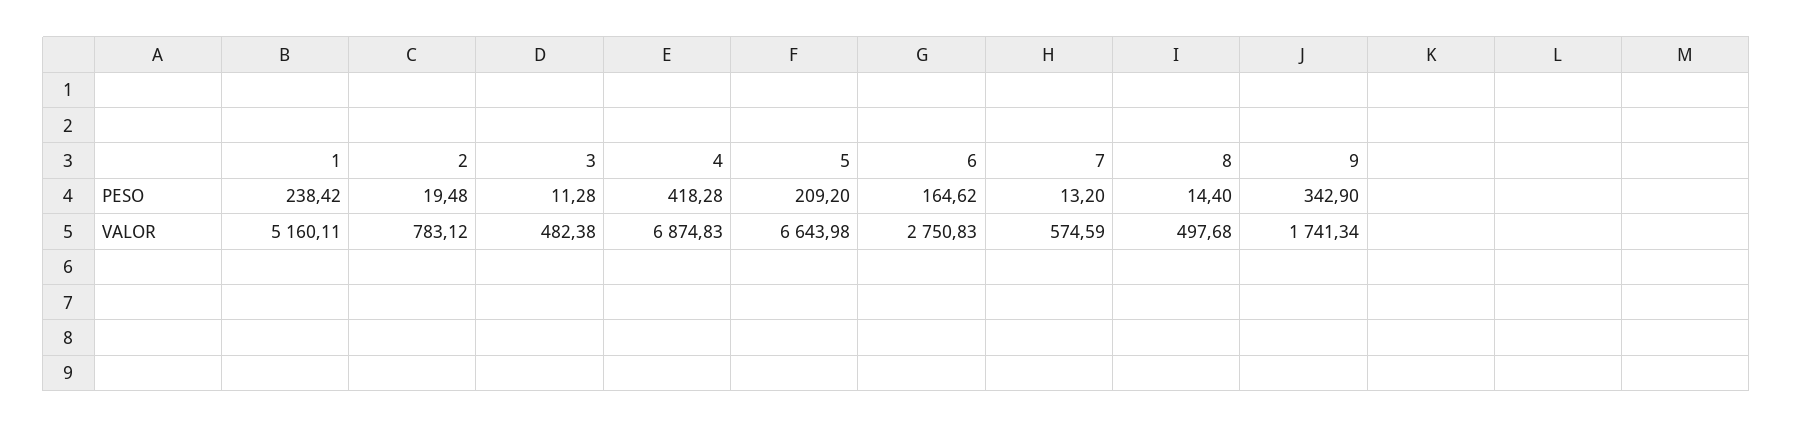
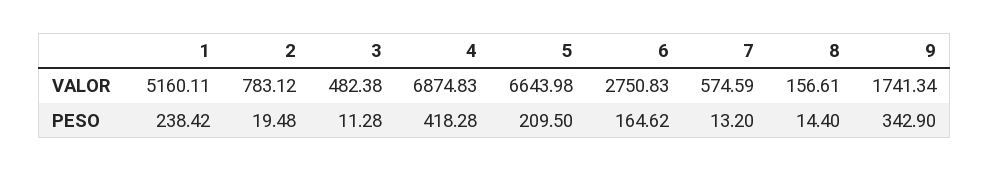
5, PESO: 209.2 -> 209.5
8, VALOR: 497.68 -> 156.61

